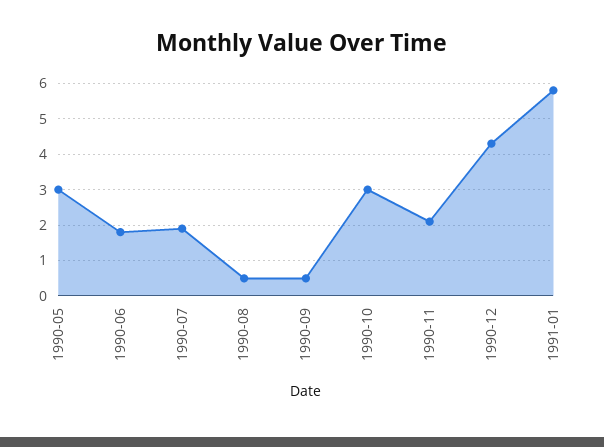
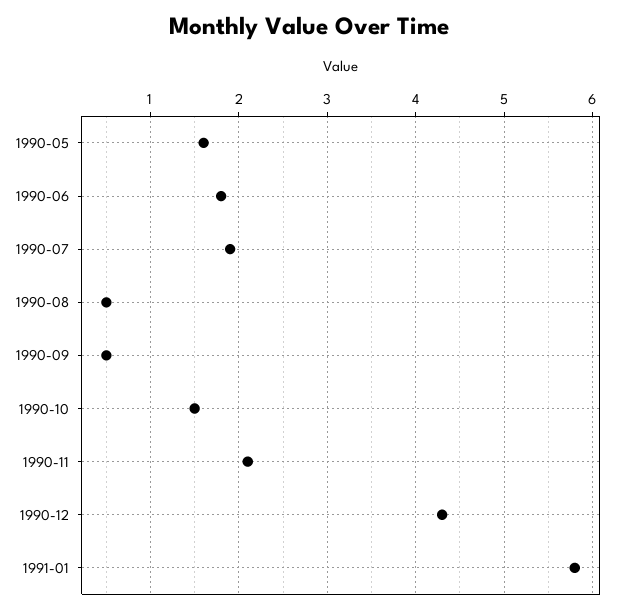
1990-05: 3 -> 1.6
1990-10: 3 -> 1.5

